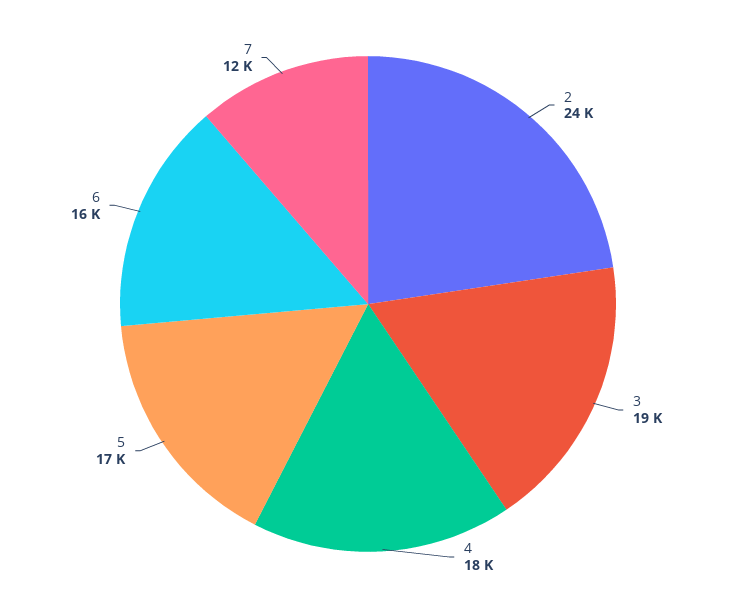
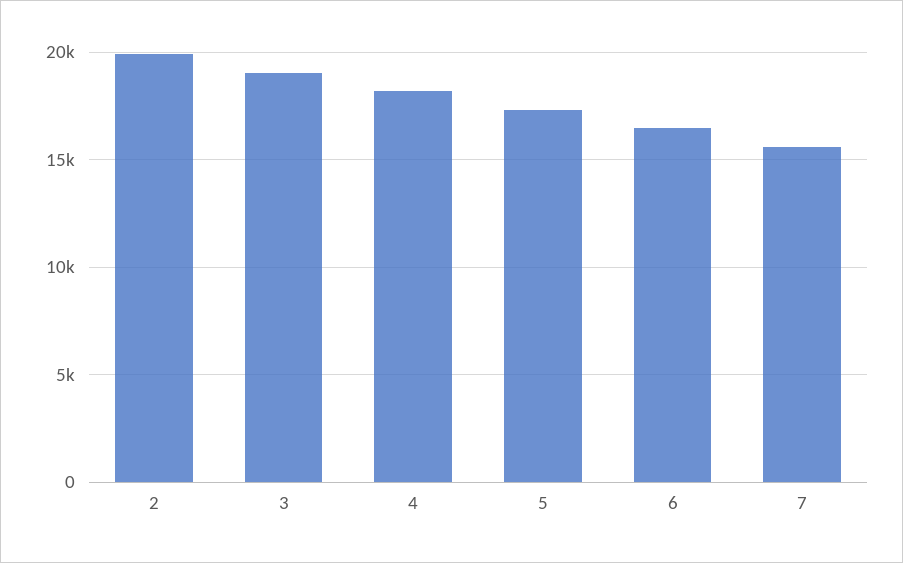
2: 24000 -> 20000
7: 12000 -> 15500

